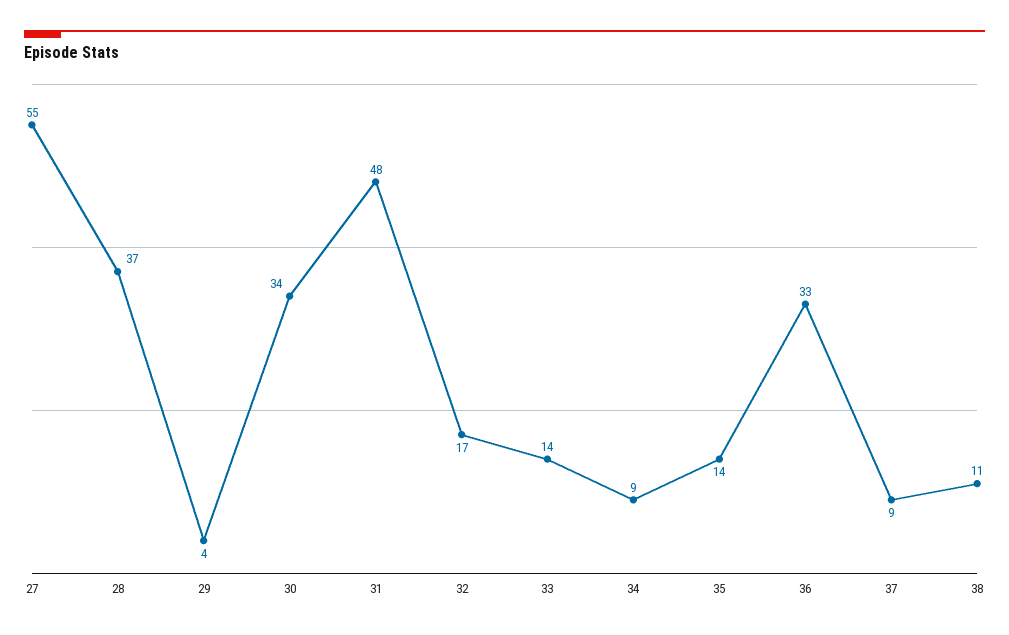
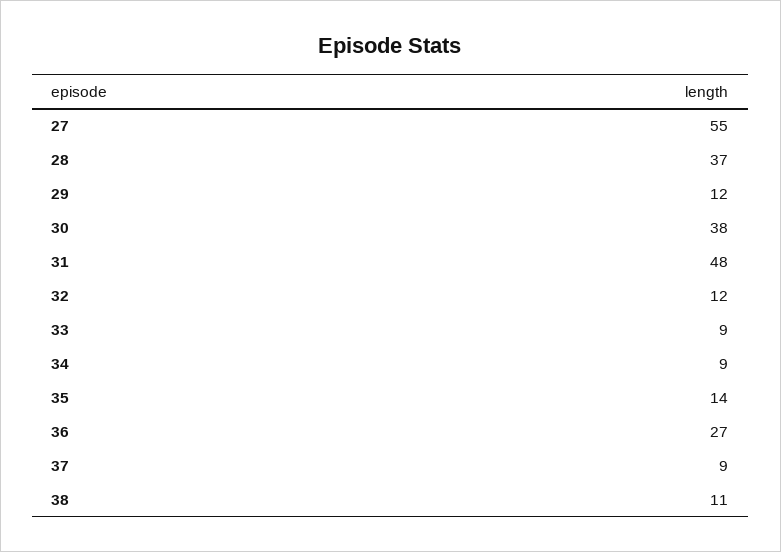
29: 4 -> 12
30: 34 -> 38
32: 17 -> 12
33: 14 -> 9
36: 33 -> 27

